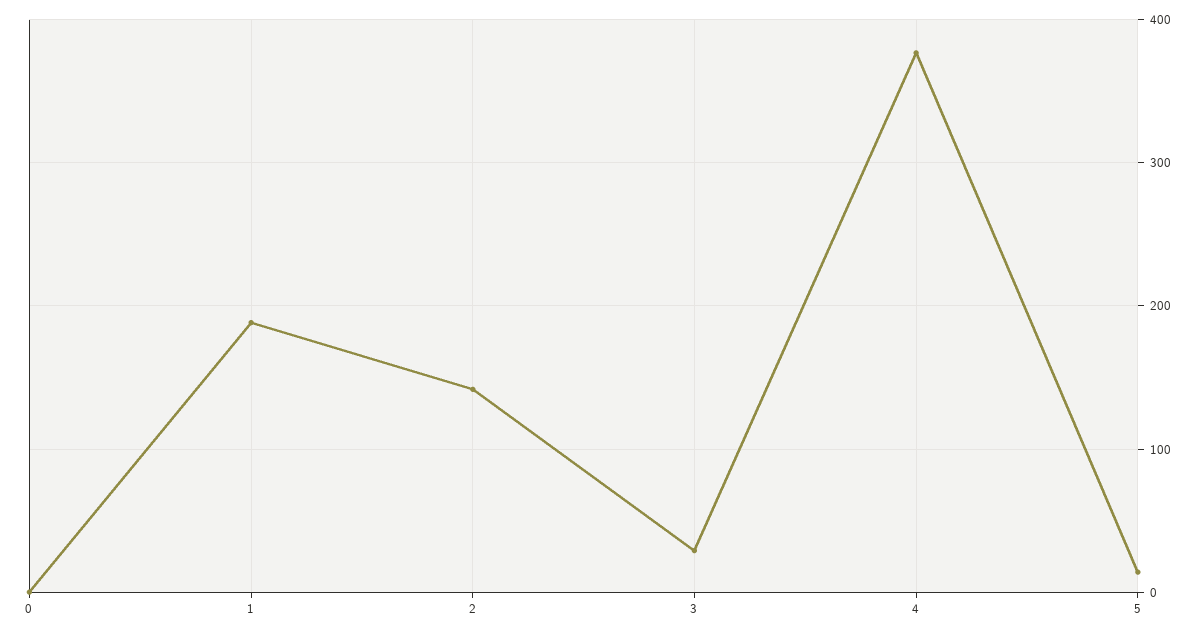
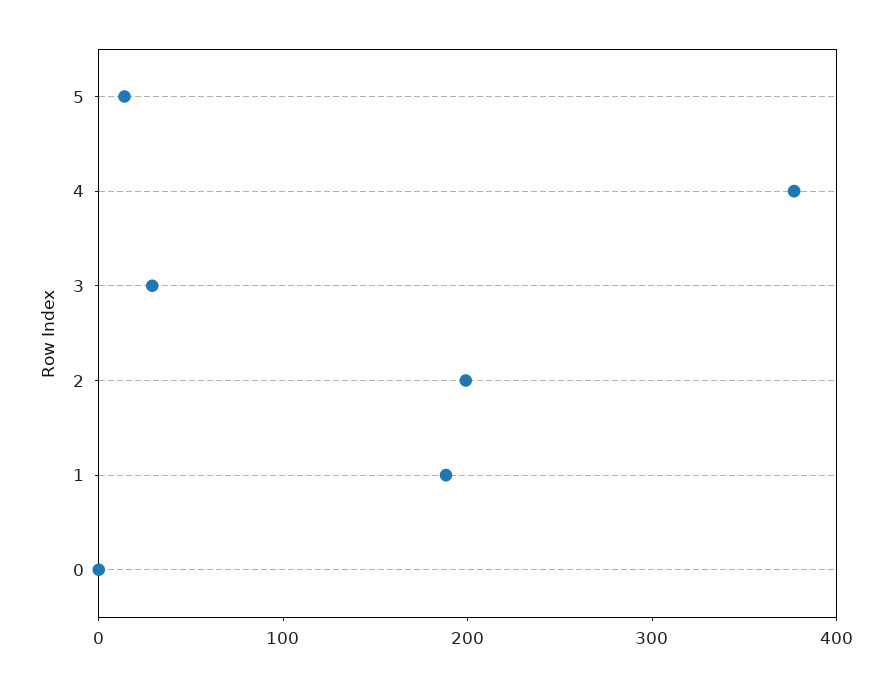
2: 140 -> 200

